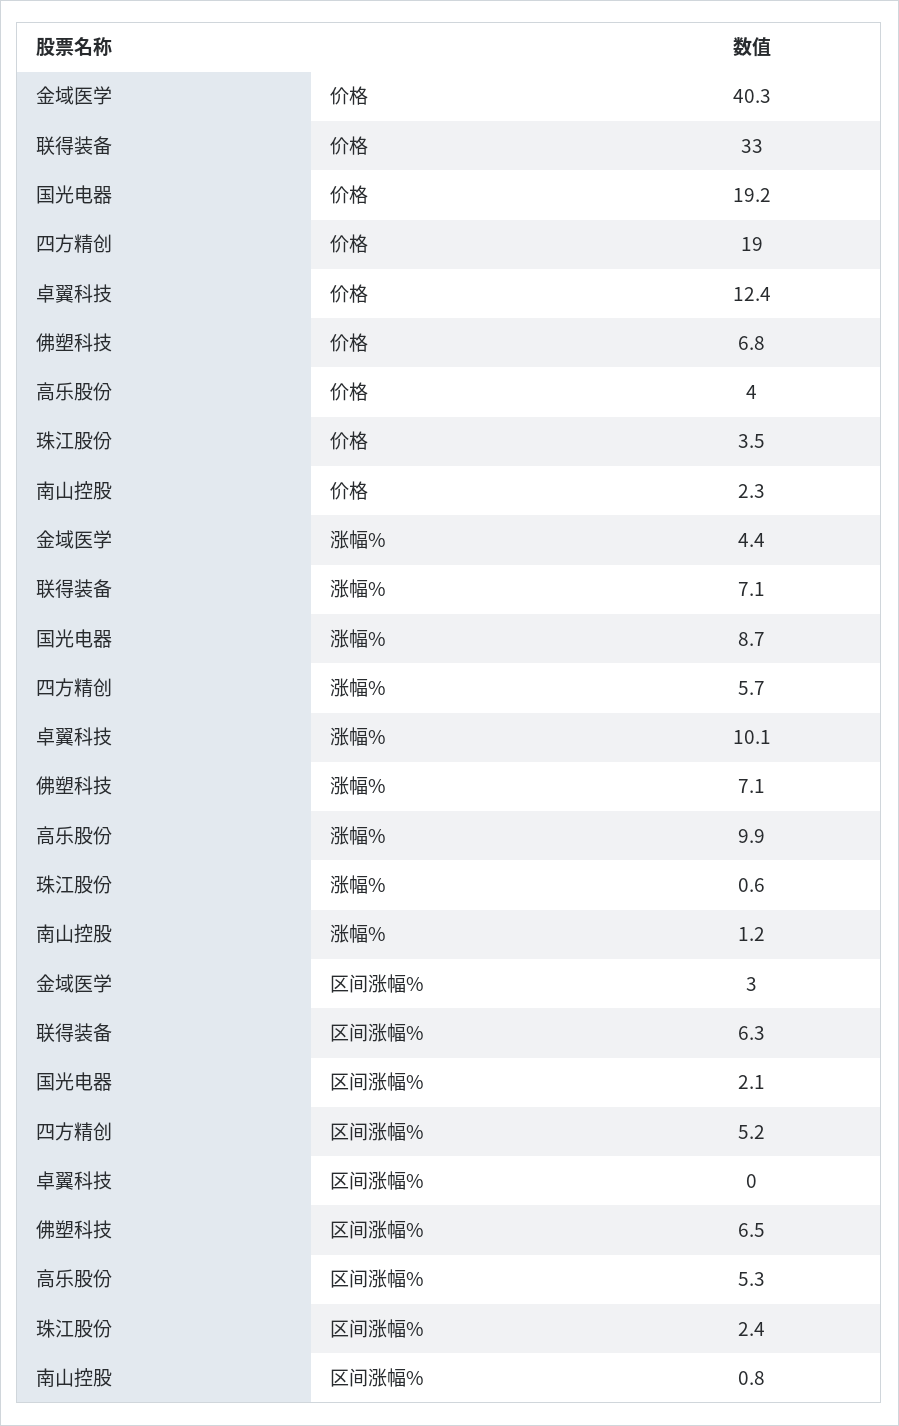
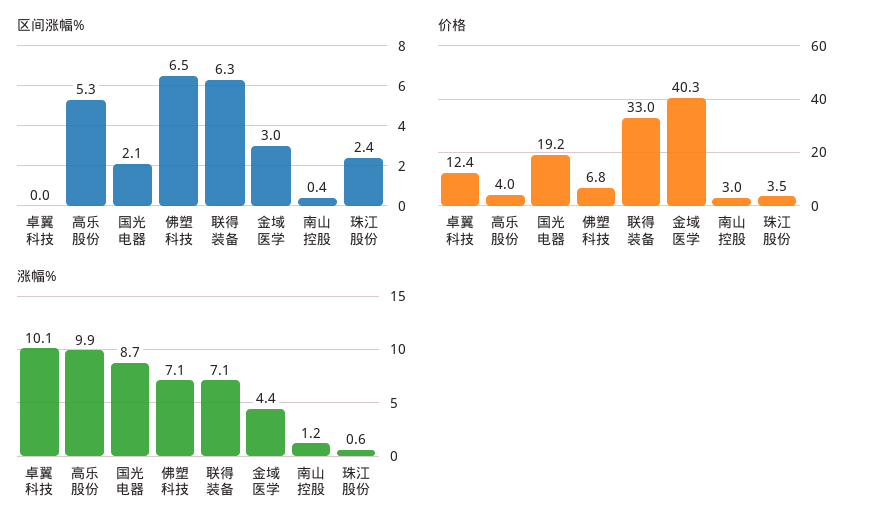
价格, 四方精创: 19 -> none
价格, 南山控股: 2.3 -> 3
涨幅%, 四方精创: 5.7 -> none
区间涨幅%, 四方精创: 5.2 -> none
区间涨幅%, 南山控股: 0.8 -> 0.4

